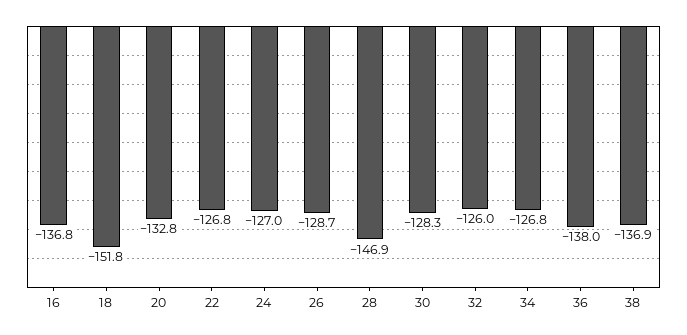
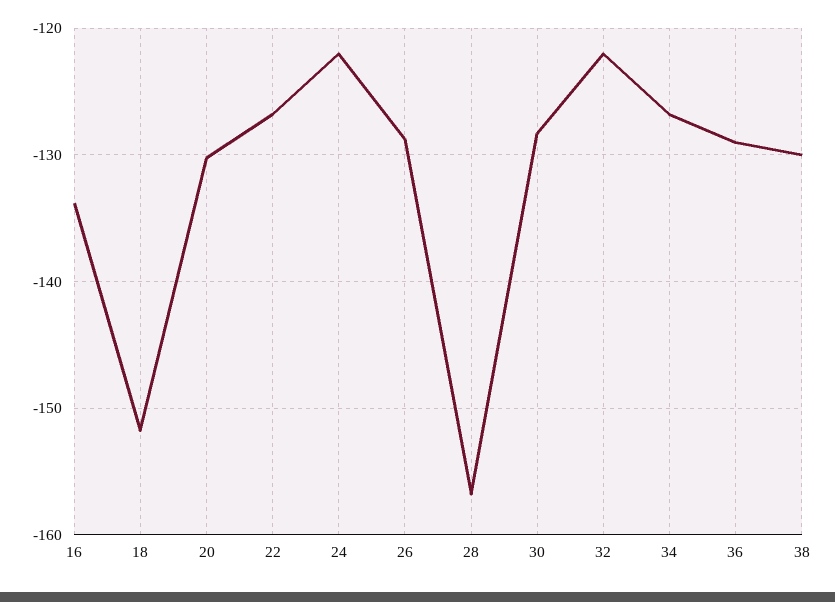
16: -136.8 -> -134
20: -132.8 -> -130
24: -127 -> -122
28: -146.9 -> -157
32: -126 -> -122
36: -138 -> -129
38: -136.9 -> -130

